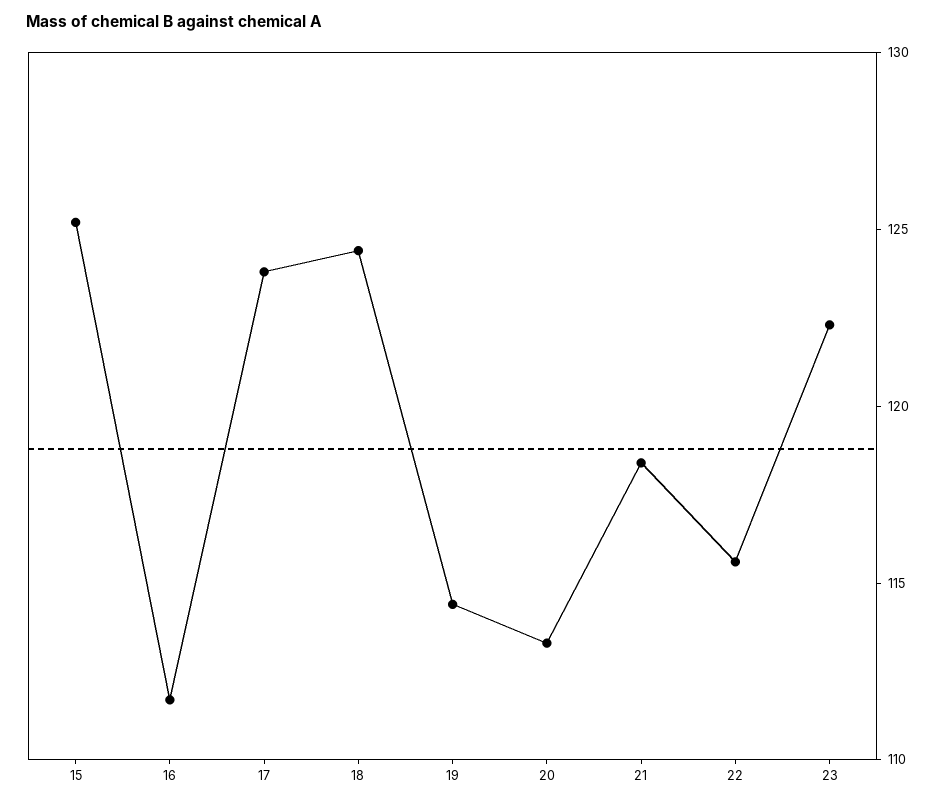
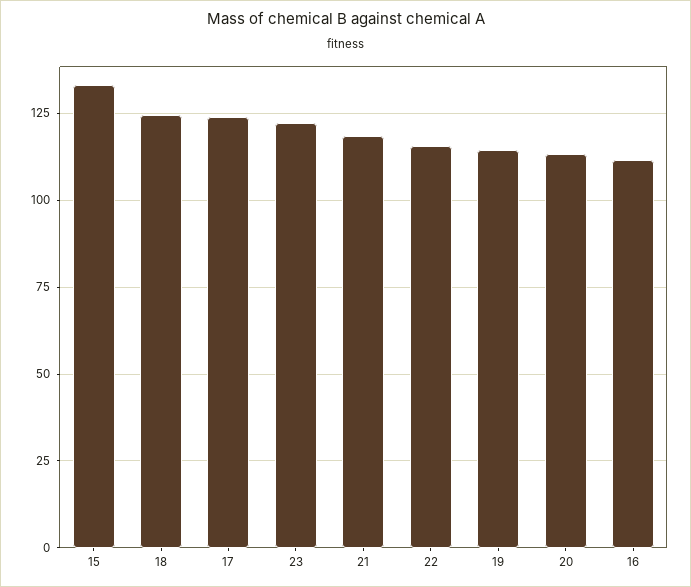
15: 125 -> 132.5

